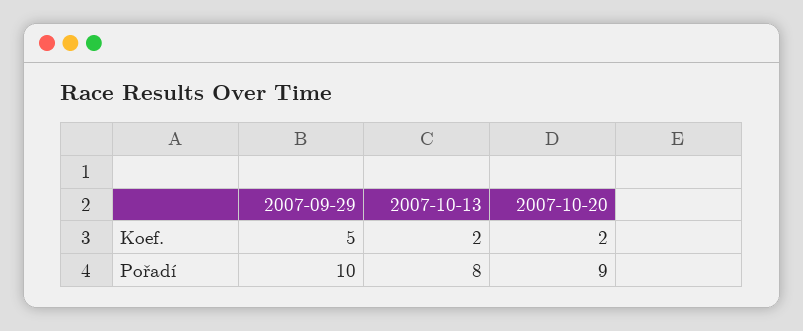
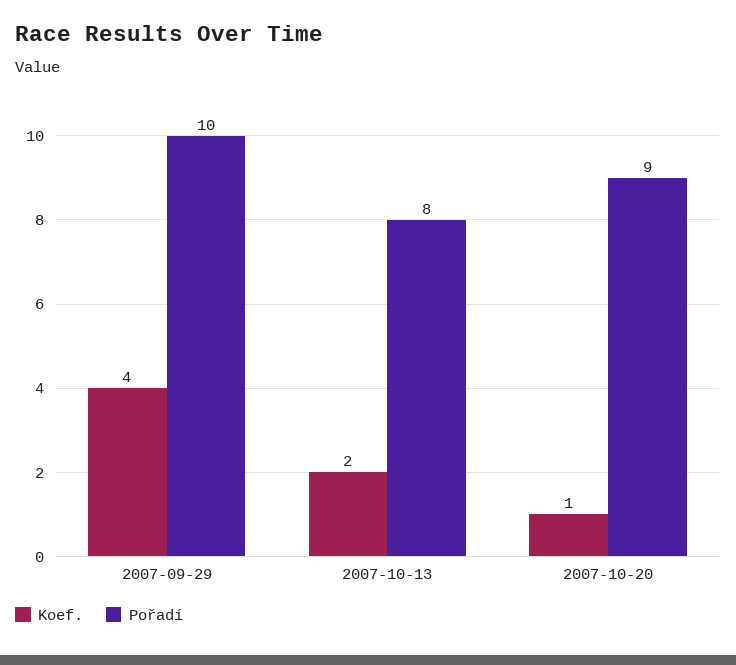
Koef., 2007-09-29: 5 -> 4
Koef., 2007-10-20: 2 -> 1

